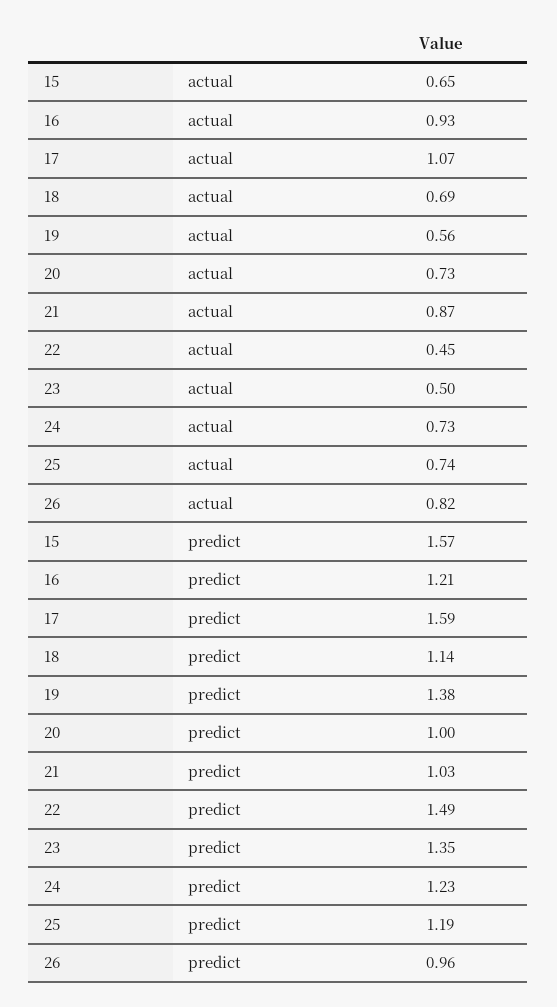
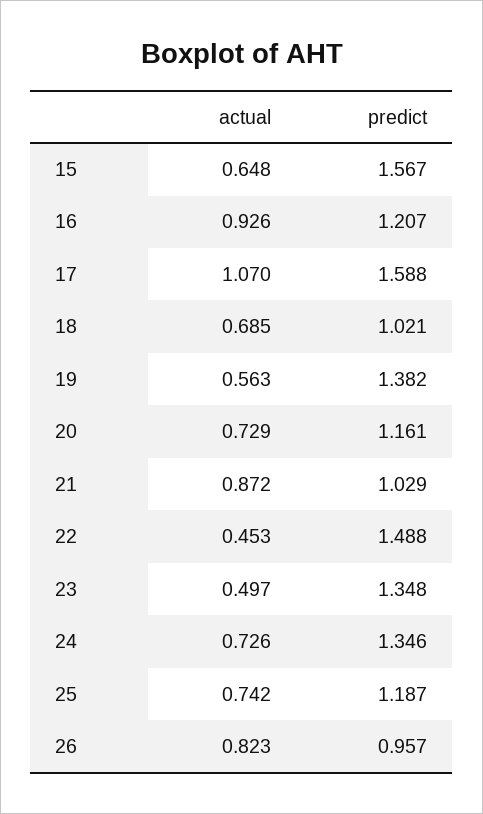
18, predict: 1.14 -> 1.021
20, predict: 1 -> 1.161
24, predict: 1.23 -> 1.346

